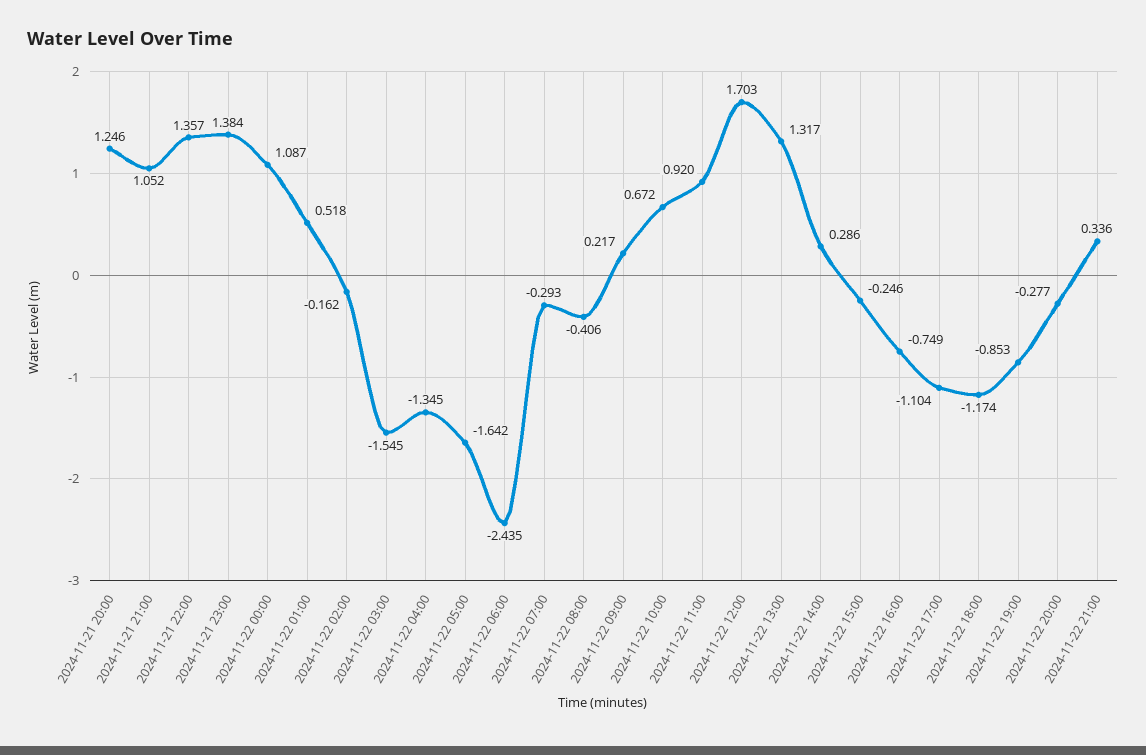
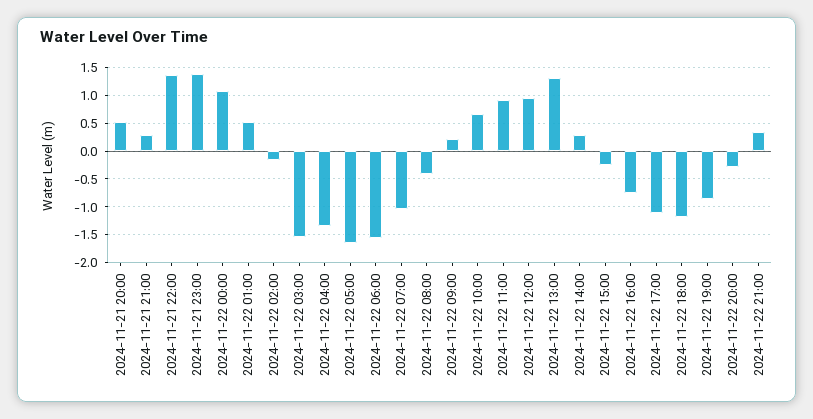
2024-11-21 20:00: 1.246 -> 0.5
2024-11-21 21:00: 1.052 -> 0.25
2024-11-22 06:00: -2.435 -> -1.5
2024-11-22 07:00: -0.293 -> -1
2024-11-22 12:00: 1.703 -> 1

